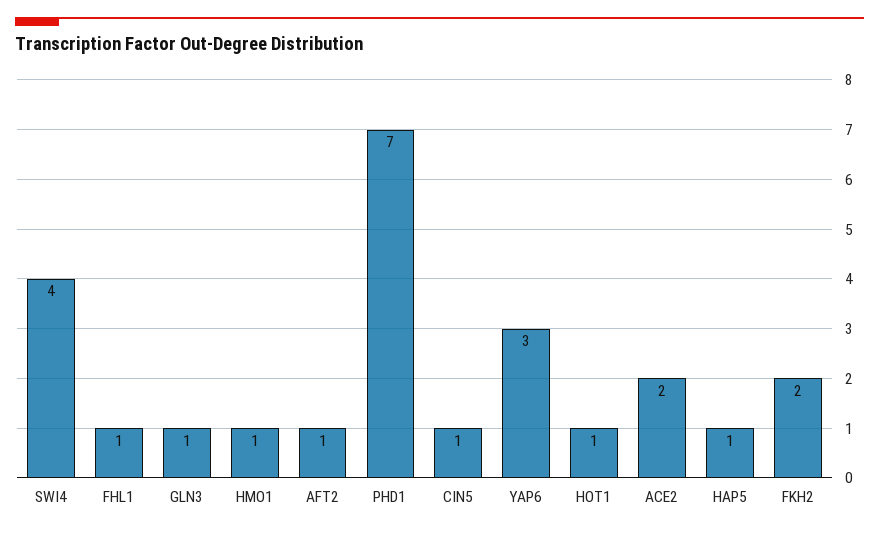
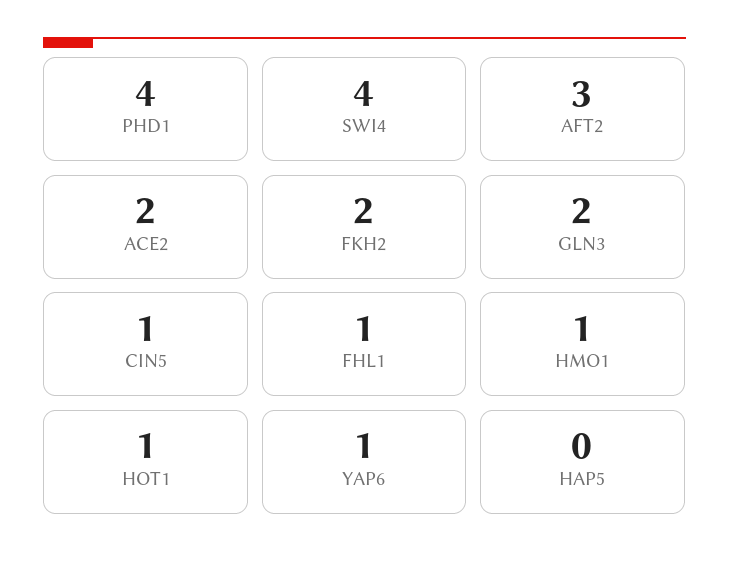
GLN3: 1 -> 2
AFT2: 1 -> 3
PHD1: 7 -> 4
YAP6: 3 -> 1
HAP5: 1 -> 0

